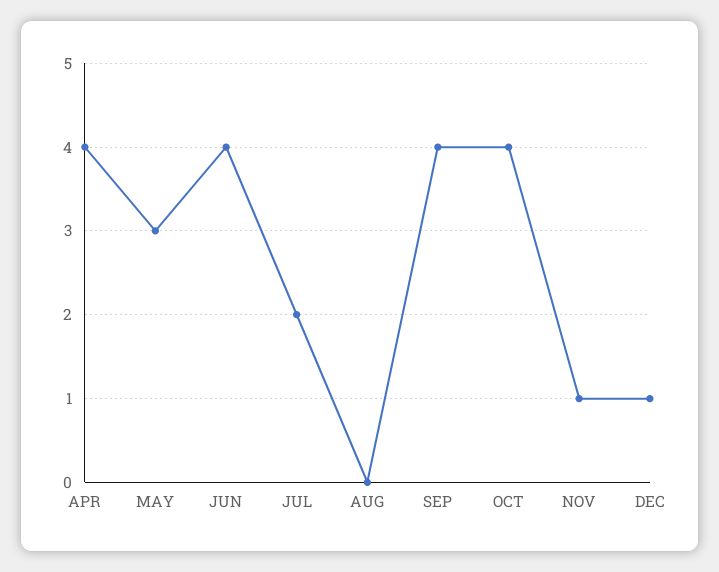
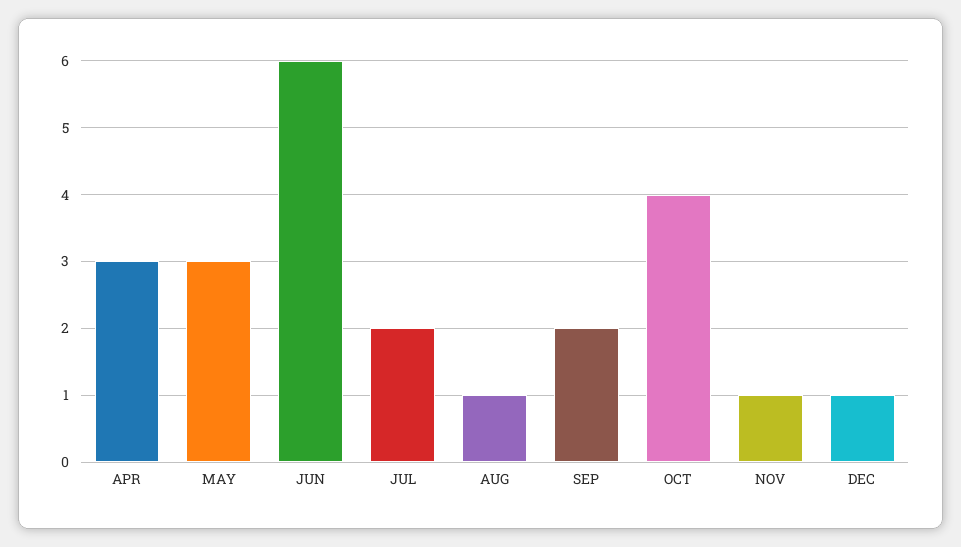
APR: 4 -> 3
JUN: 4 -> 6
AUG: 0 -> 1
SEP: 4 -> 2

